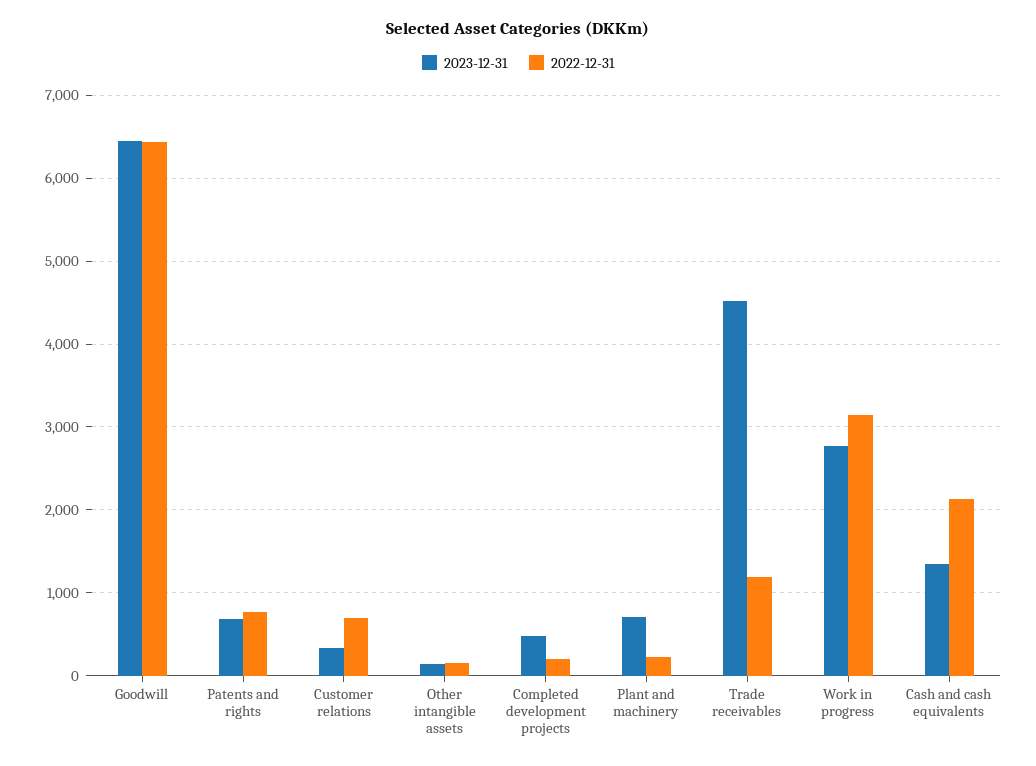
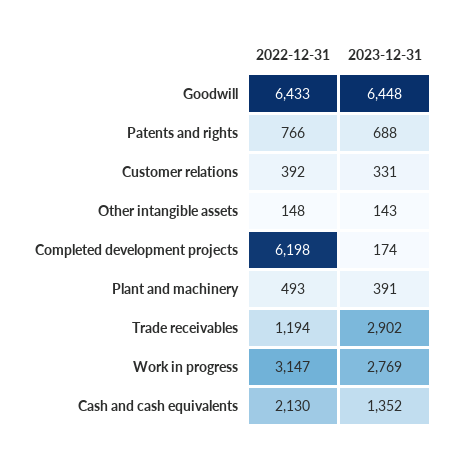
2022-12-31, Customer relations: 700 -> 392
2023-12-31, Completed development projects: 500 -> 174
2022-12-31, Completed development projects: 200 -> 6198
2023-12-31, Plant and machinery: 700 -> 391
2022-12-31, Plant and machinery: 200 -> 493
2023-12-31, Trade receivables: 4500 -> 2902

